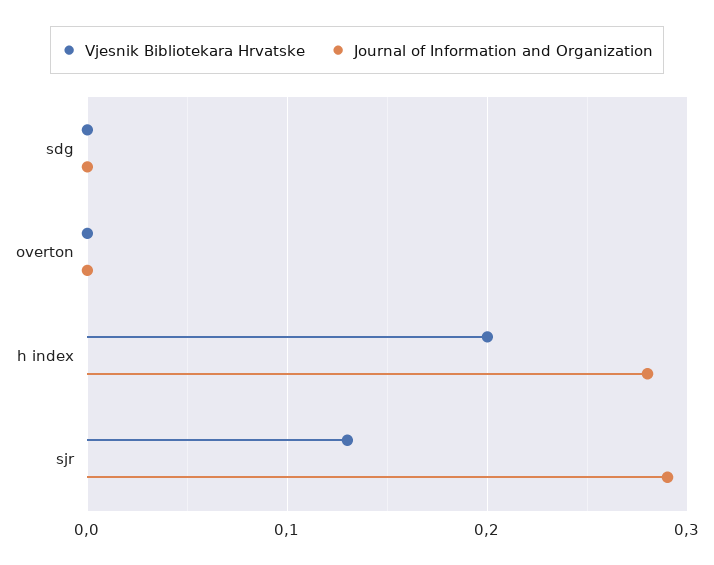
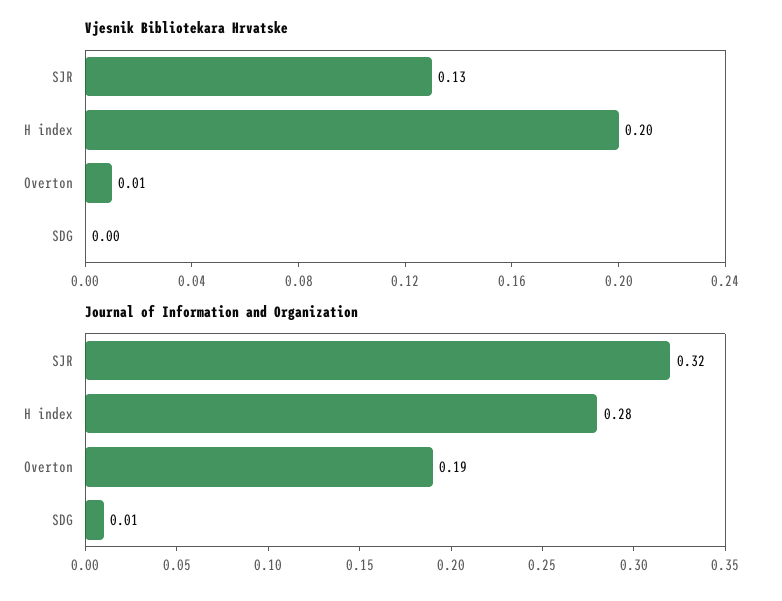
Journal of Information and Organization, sdg: 0 -> 0.01
Vjesnik Bibliotekara Hrvatske, overton: 0 -> 0.01
Journal of Information and Organization, overton: 0 -> 0.19
Journal of Information and Organization, sjr: 0.29 -> 0.32

